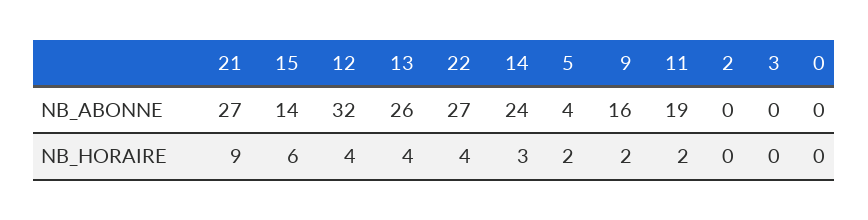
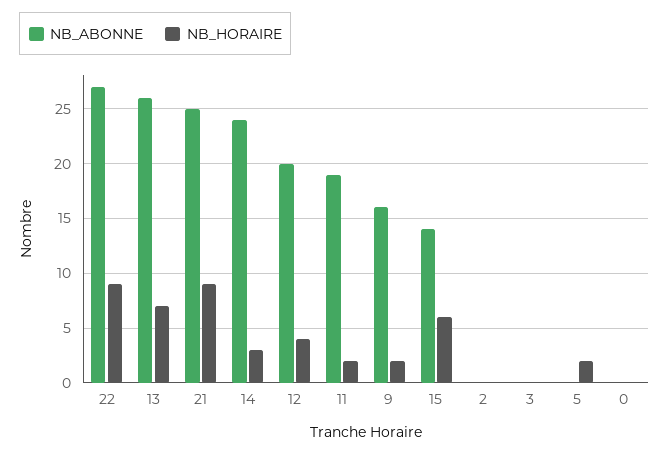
NB_ABONNE, 21: 27 -> 25
NB_ABONNE, 12: 32 -> 20
NB_ABONNE, 5: 4 -> 0
NB_HORAIRE, 13: 4 -> 7
NB_HORAIRE, 22: 4 -> 9

